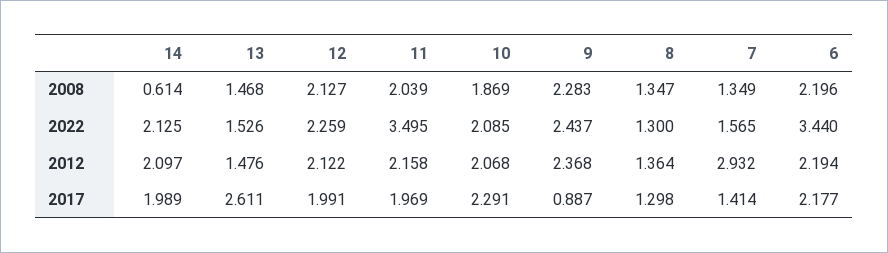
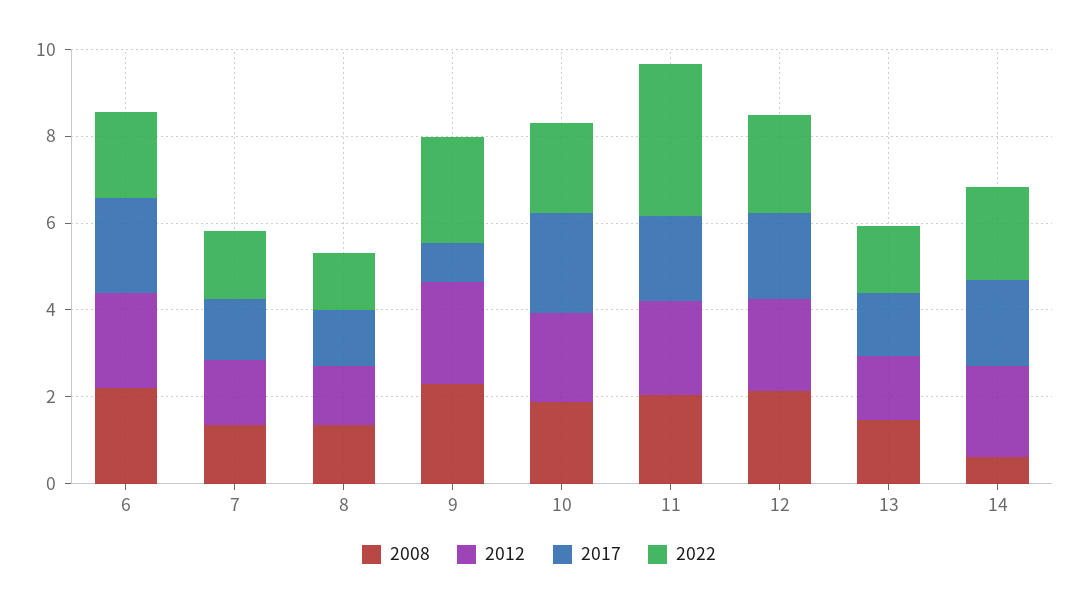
2022, 6: 3.44 -> 2
2012, 7: 2.932 -> 1.5
2017, 13: 2.611 -> 1.5

